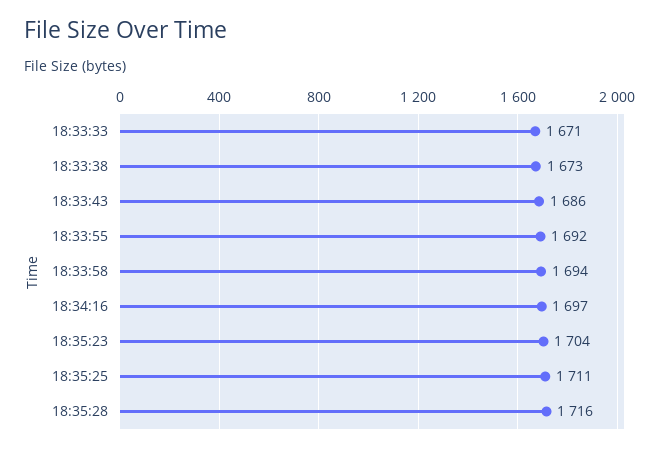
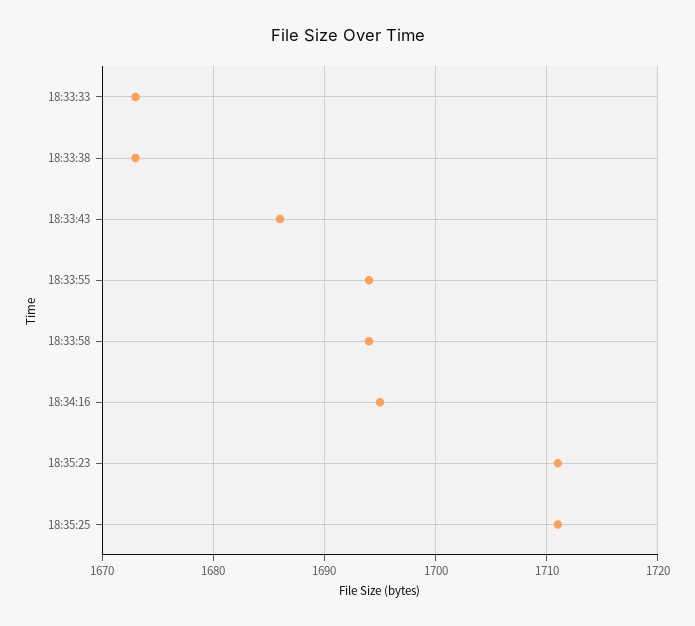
18:33:33: 1671 -> 1673
18:33:55: 1692 -> 1694
18:34:16: 1697 -> 1695
18:35:23: 1704 -> 1711
18:35:28: 1716 -> none

